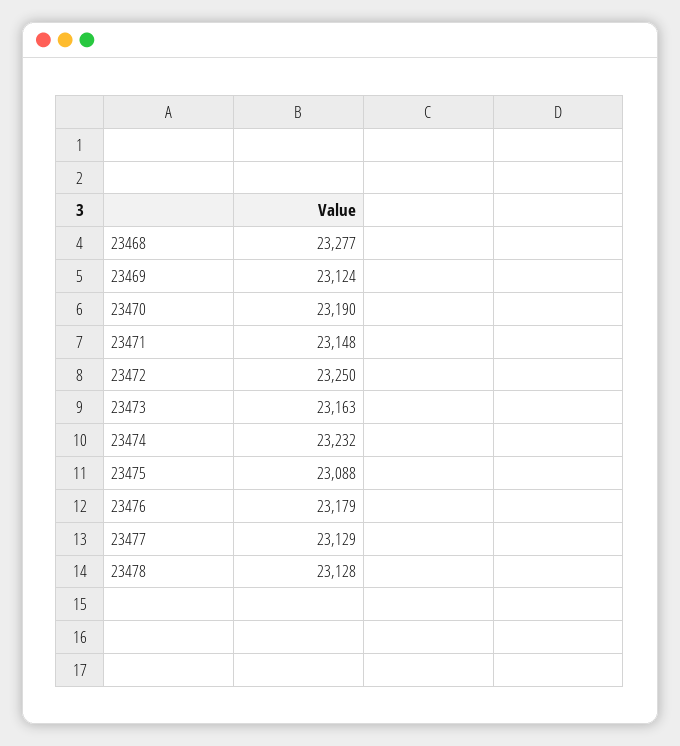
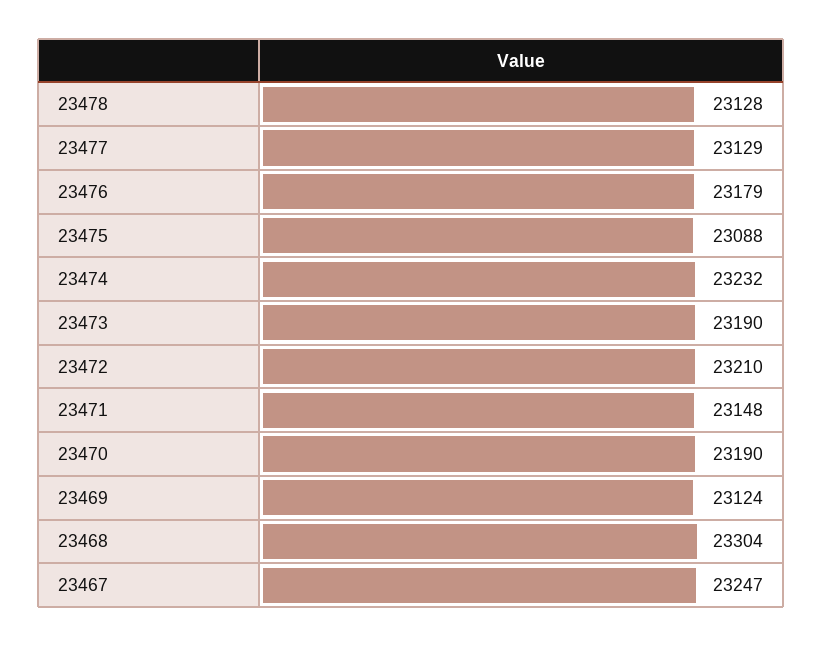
23468: 23277 -> 23304
23472: 23250 -> 23210
23473: 23163 -> 23190
23467: none -> 23247

